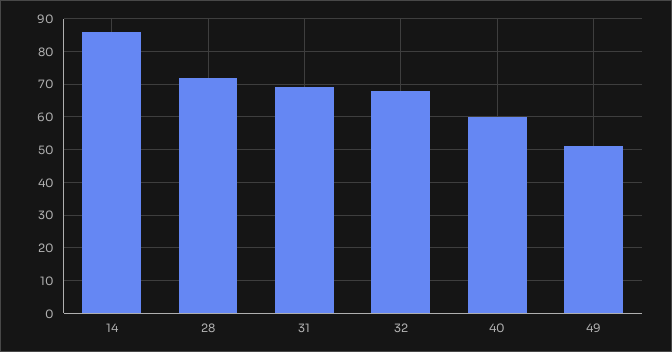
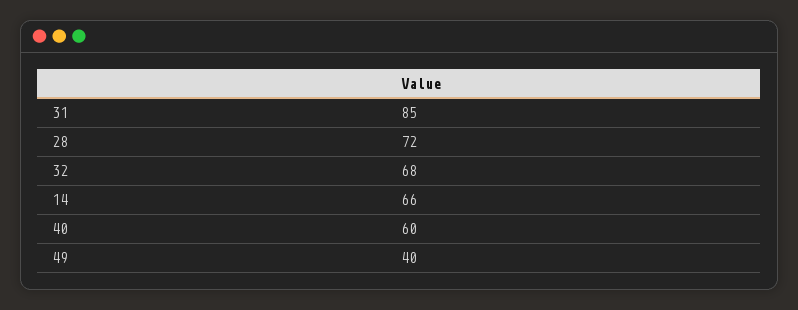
14: 85 -> 66
31: 70 -> 85
49: 50 -> 40

